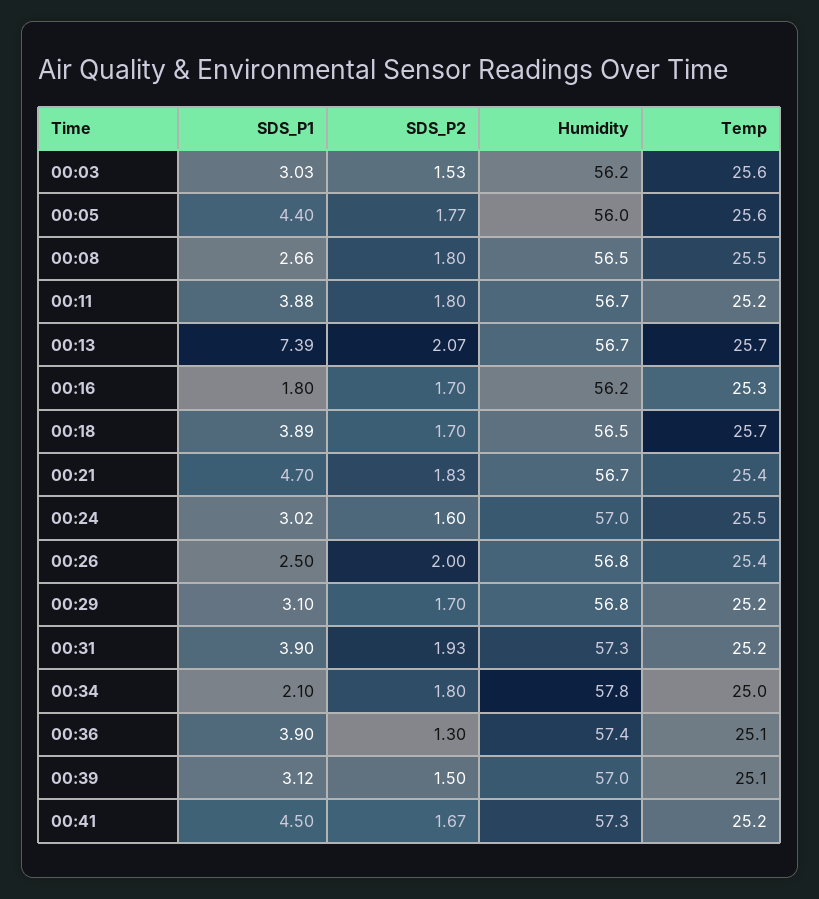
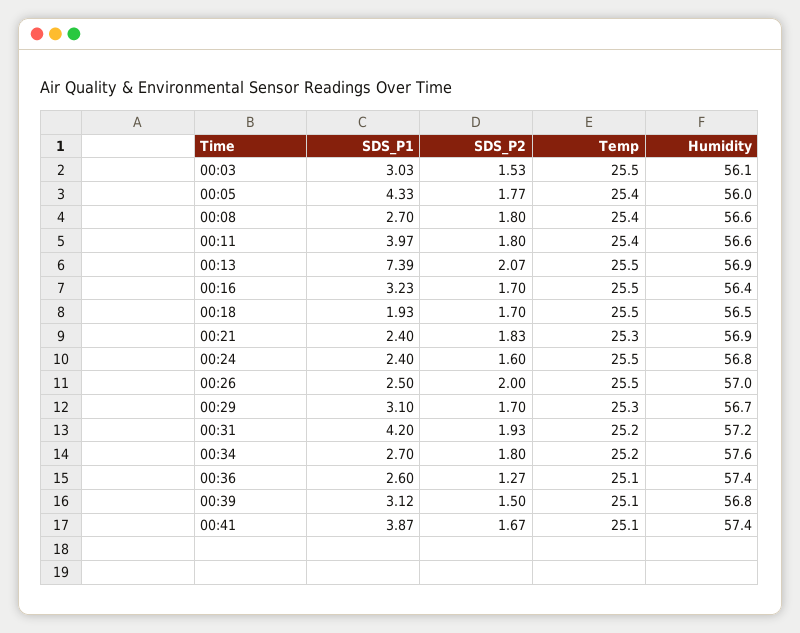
Humidity, 00:03: 56.2 -> 56.1
Temp, 00:03: 25.6 -> 25.5
SDS_P1, 00:05: 4.4 -> 4.33
Temp, 00:05: 25.6 -> 25.4
SDS_P1, 00:08: 2.66 -> 2.7
Humidity, 00:08: 56.5 -> 56.6
Temp, 00:08: 25.5 -> 25.4
SDS_P1, 00:11: 3.88 -> 3.97
Humidity, 00:11: 56.7 -> 56.6
Temp, 00:11: 25.2 -> 25.4
Humidity, 00:13: 56.7 -> 56.9
Temp, 00:13: 25.7 -> 25.5
SDS_P1, 00:16: 1.8 -> 3.23
Humidity, 00:16: 56.2 -> 56.4
Temp, 00:16: 25.3 -> 25.5
SDS_P1, 00:18: 3.89 -> 1.93
Temp, 00:18: 25.7 -> 25.5
SDS_P1, 00:21: 4.7 -> 2.4
Humidity, 00:21: 56.7 -> 56.9
Temp, 00:21: 25.4 -> 25.3
SDS_P1, 00:24: 3.02 -> 2.4
Humidity, 00:24: 57 -> 56.8
Humidity, 00:26: 56.8 -> 57
Temp, 00:26: 25.4 -> 25.5
Humidity, 00:29: 56.8 -> 56.7
Temp, 00:29: 25.2 -> 25.3
SDS_P1, 00:31: 3.9 -> 4.2
Humidity, 00:31: 57.3 -> 57.2
SDS_P1, 00:34: 2.1 -> 2.7
Humidity, 00:34: 57.8 -> 57.6
Temp, 00:34: 25 -> 25.2
SDS_P1, 00:36: 3.9 -> 2.6
SDS_P2, 00:36: 1.3 -> 1.27
Humidity, 00:39: 57 -> 56.8
SDS_P1, 00:41: 4.5 -> 3.87
Humidity, 00:41: 57.3 -> 57.4
Temp, 00:41: 25.2 -> 25.1

